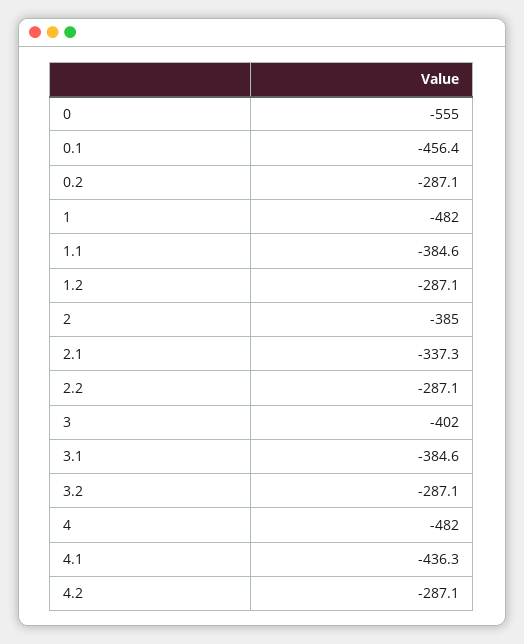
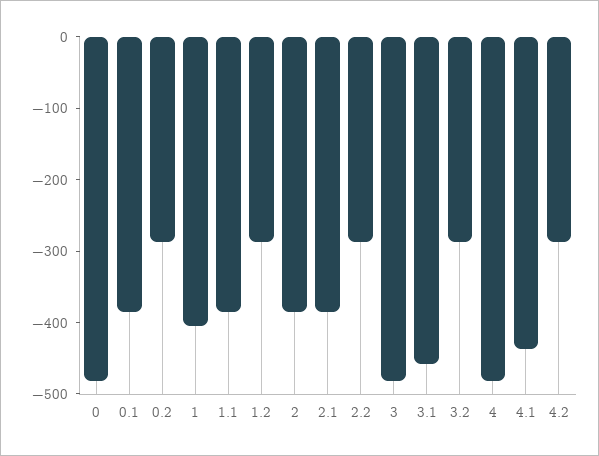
0: -555 -> -480
0.1: -456.4 -> -380
1: -482 -> -400
2.1: -337.3 -> -380
3: -402 -> -480
3.1: -384.6 -> -460

